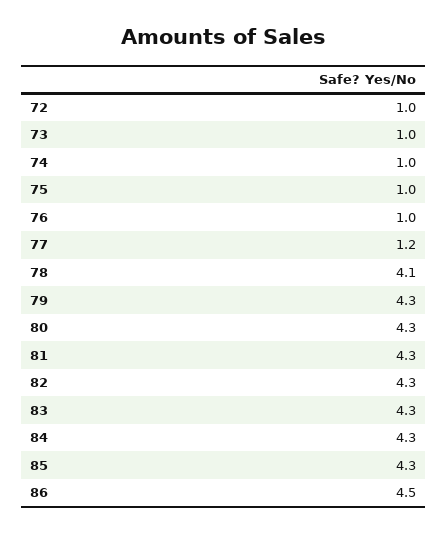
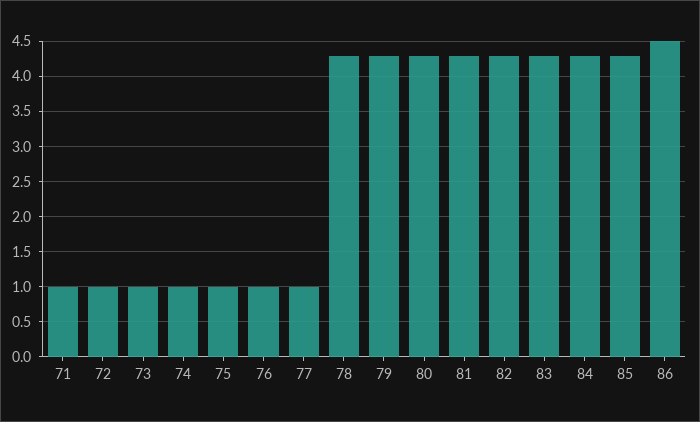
77: 1.2 -> 1
78: 4.1 -> 4.3
71: none -> 1

